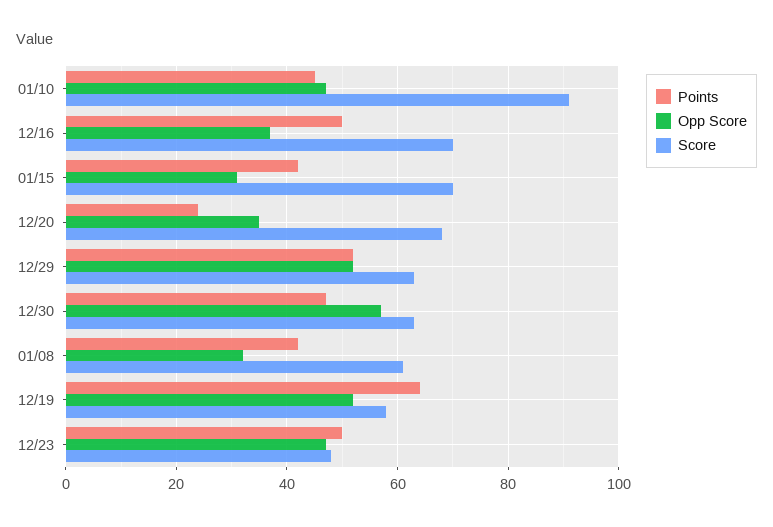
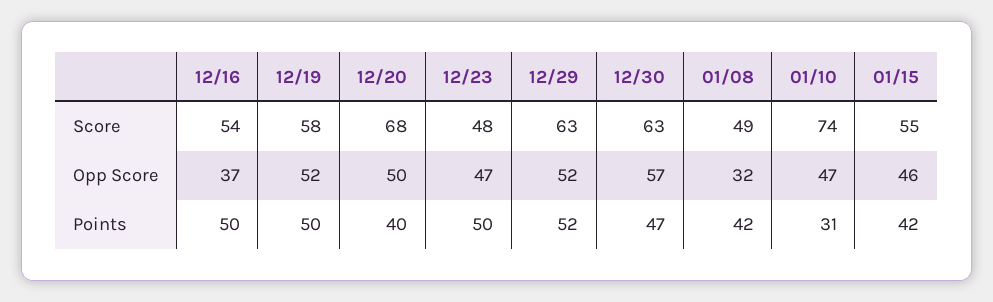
Points, 01/10: 45 -> 31
Score, 01/10: 90 -> 74
Score, 12/16: 70 -> 54
Opp Score, 01/15: 30 -> 46
Score, 01/15: 70 -> 55
Points, 12/20: 25 -> 40
Opp Score, 12/20: 35 -> 50
Score, 01/08: 60 -> 49
Points, 12/19: 65 -> 50

